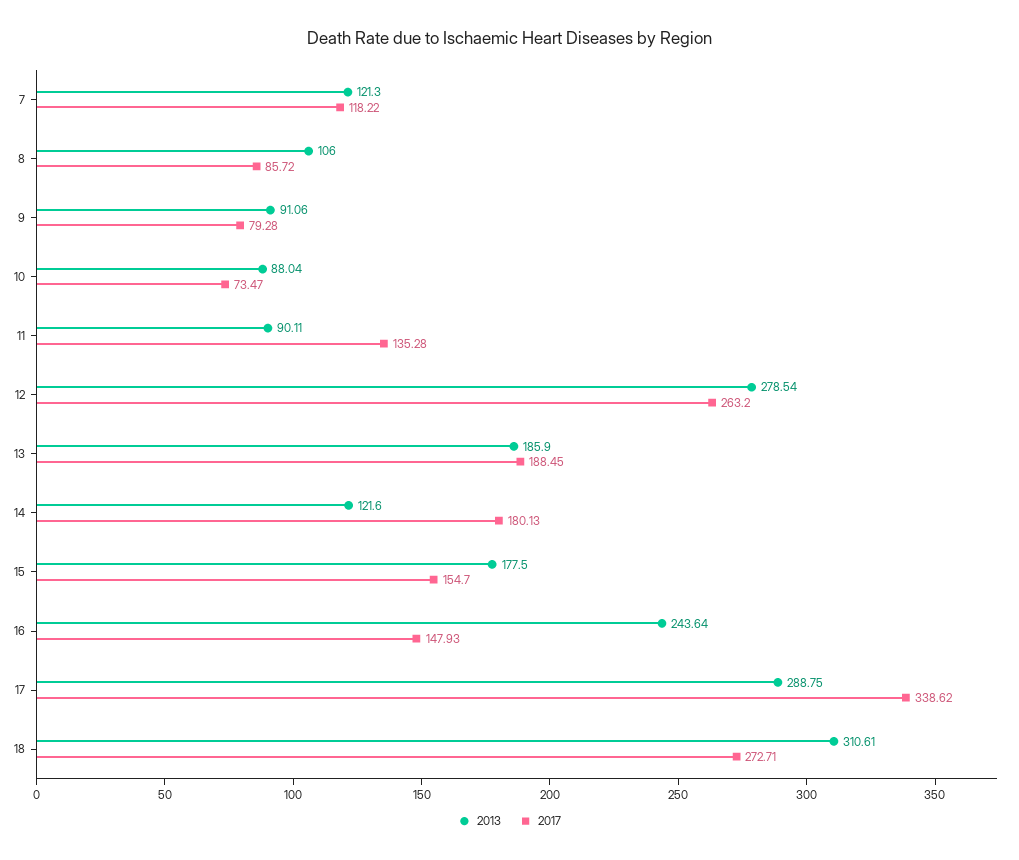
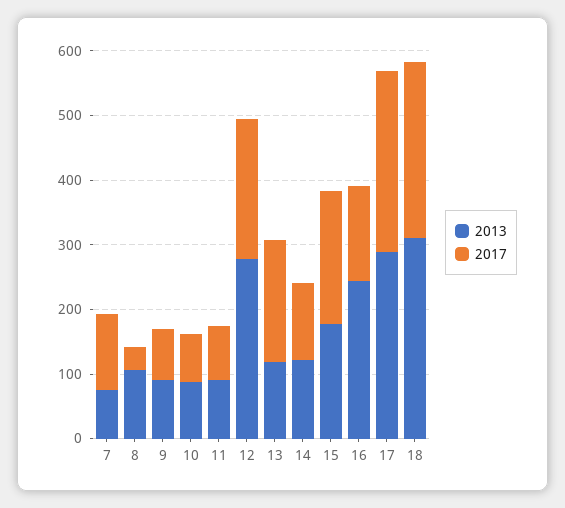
2013, 7: 121.3 -> 80
2017, 8: 85.72 -> 40
2017, 11: 135.28 -> 80
2017, 12: 263.2 -> 220
2013, 13: 185.9 -> 120
2017, 14: 180.13 -> 120
2017, 15: 154.7 -> 200
2017, 17: 338.62 -> 280

